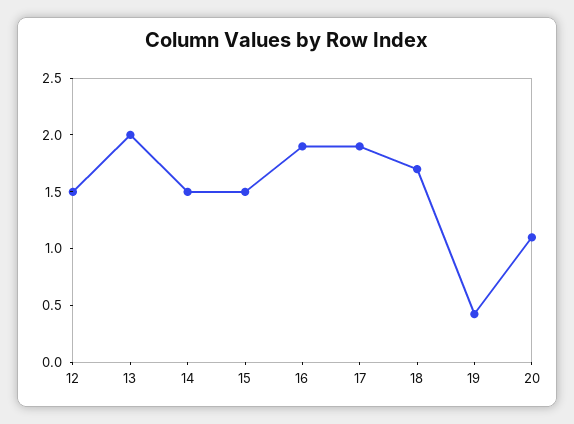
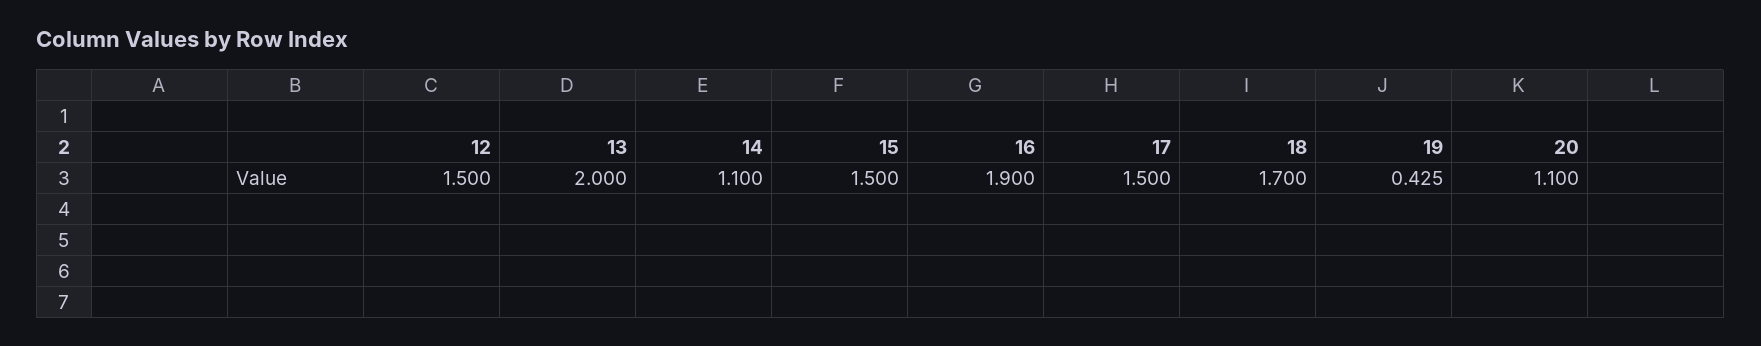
14: 1.5 -> 1.1
17: 1.9 -> 1.5

